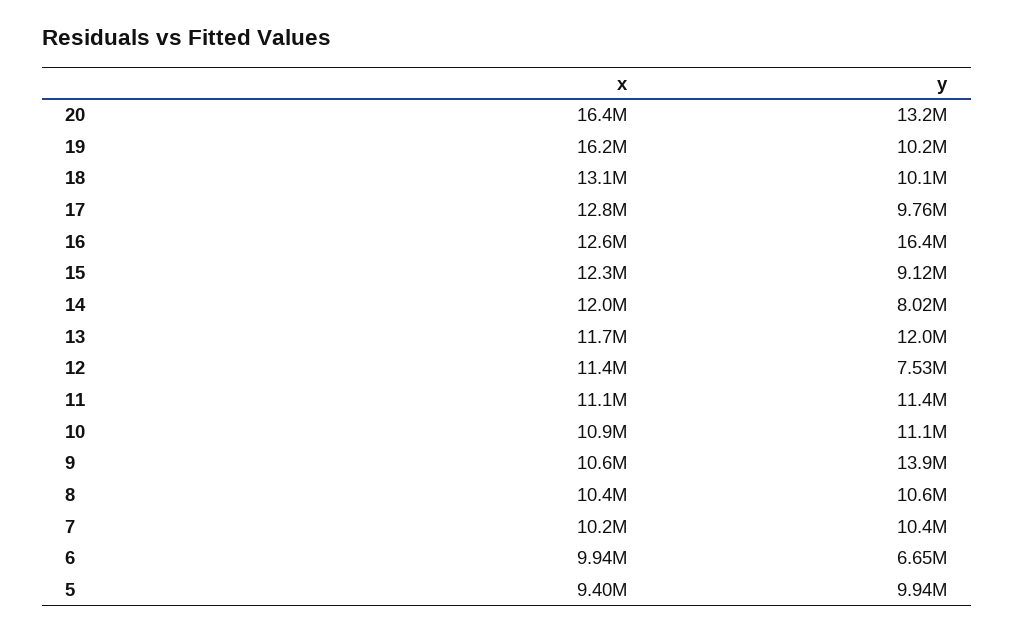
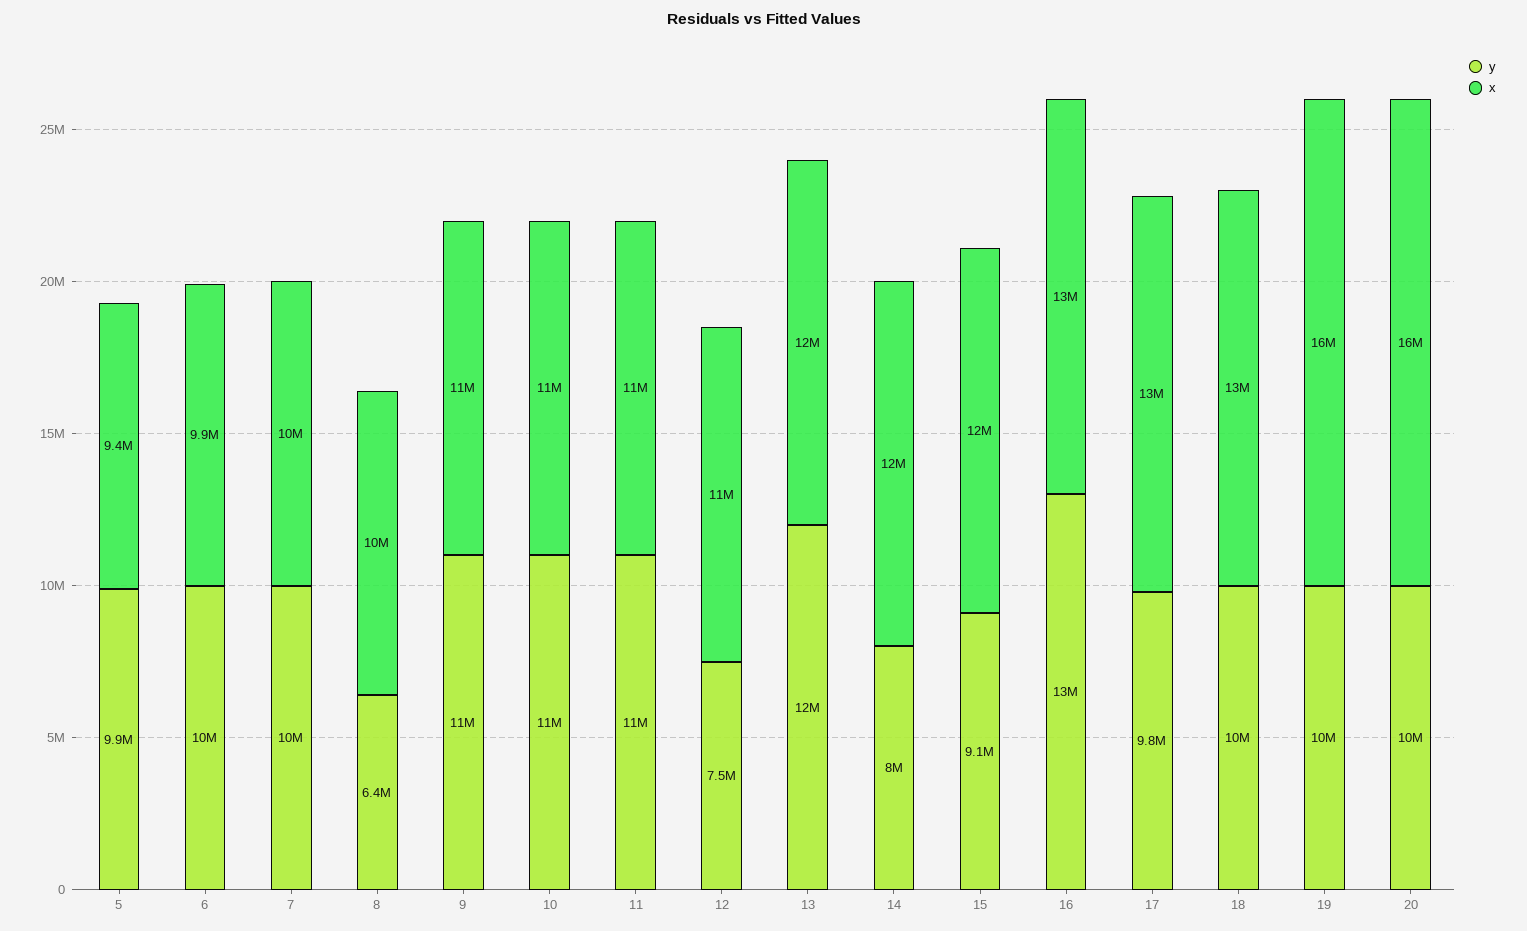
y, 20: 13200000 -> 10000000
y, 16: 16400000 -> 13000000
y, 9: 13900000 -> 11000000
y, 8: 10600000 -> 6400000
y, 6: 6650000 -> 10000000

